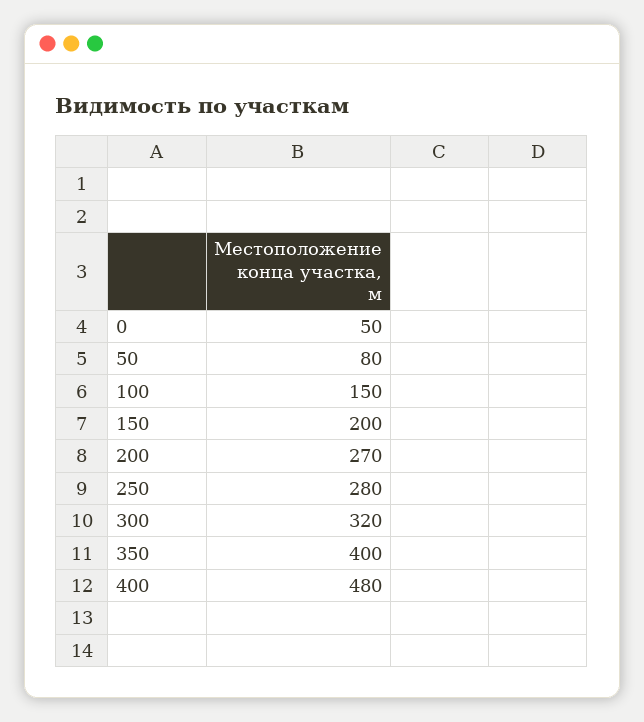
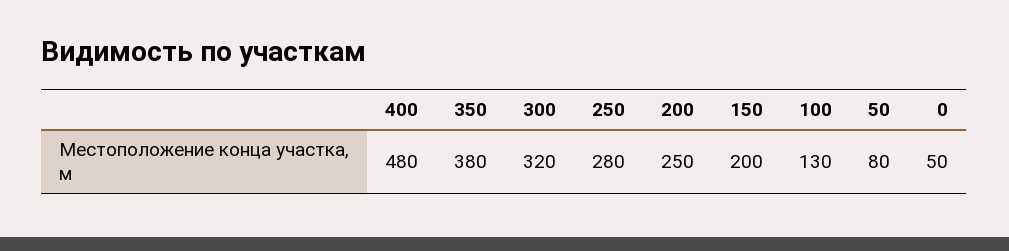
100: 150 -> 130
200: 270 -> 250
350: 400 -> 380

